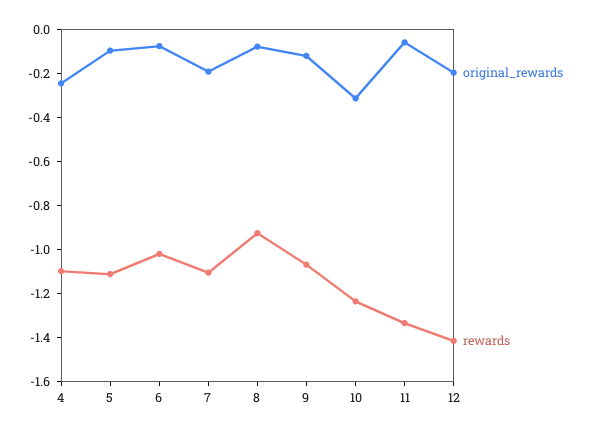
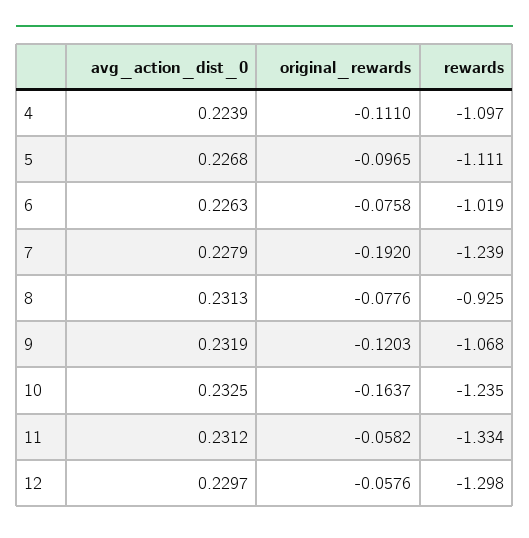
original_rewards, 4: -0.25 -> -0.111
rewards, 7: -1.1 -> -1.239
original_rewards, 10: -0.3 -> -0.1637
original_rewards, 12: -0.2 -> -0.0576
rewards, 12: -1.4 -> -1.298
avg_action_dist_0, 4: none -> 0.2239
avg_action_dist_0, 5: none -> 0.2268
avg_action_dist_0, 6: none -> 0.2263
avg_action_dist_0, 7: none -> 0.2279
avg_action_dist_0, 8: none -> 0.2313
avg_action_dist_0, 9: none -> 0.2319
avg_action_dist_0, 10: none -> 0.2325
avg_action_dist_0, 11: none -> 0.2312
avg_action_dist_0, 12: none -> 0.2297

